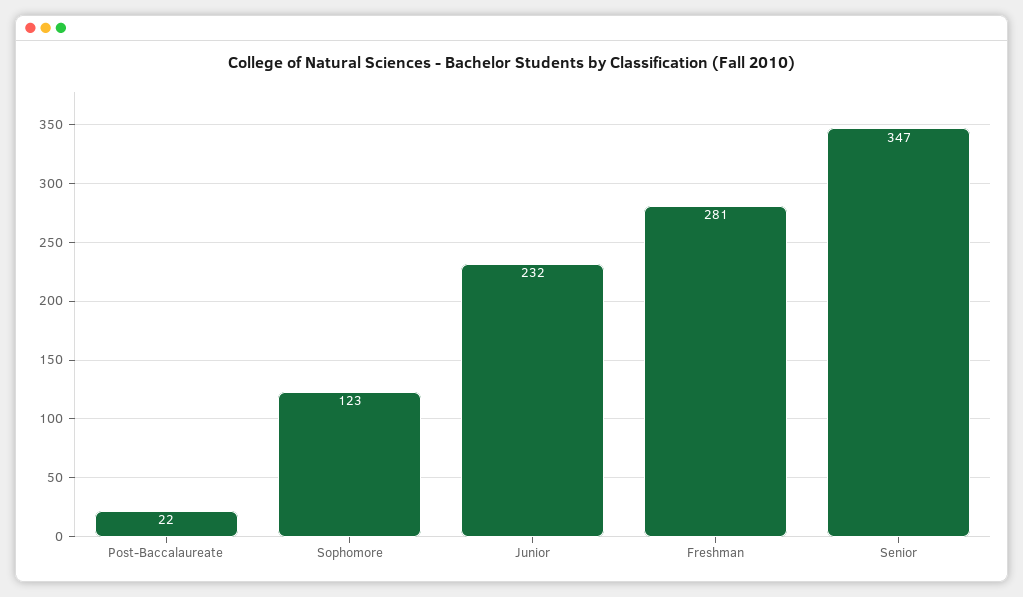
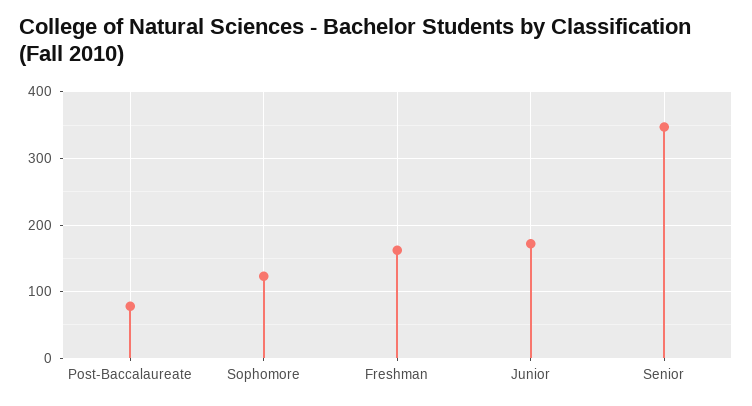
Post-Baccalaureate: 22 -> 80
Junior: 232 -> 170
Freshman: 281 -> 160

